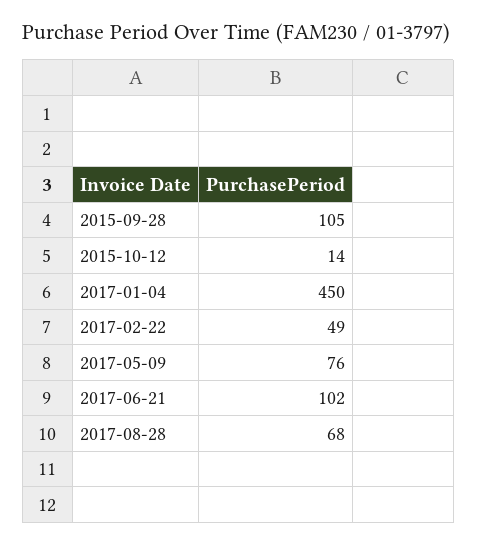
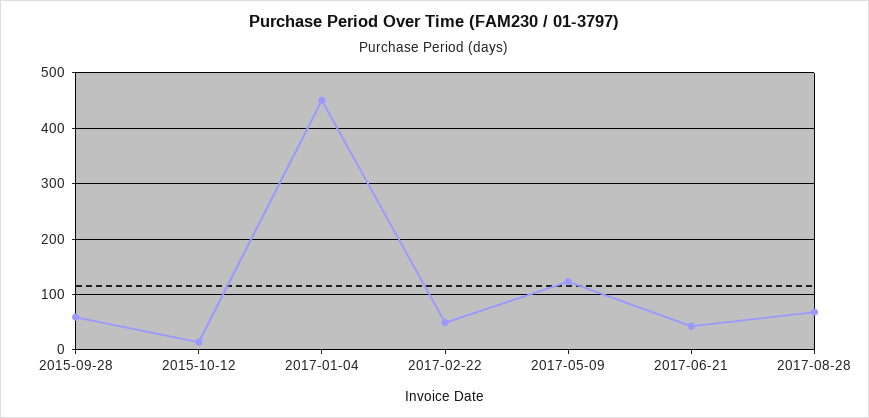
2015-09-28: 105 -> 60
2017-05-09: 76 -> 120
2017-06-21: 102 -> 40

